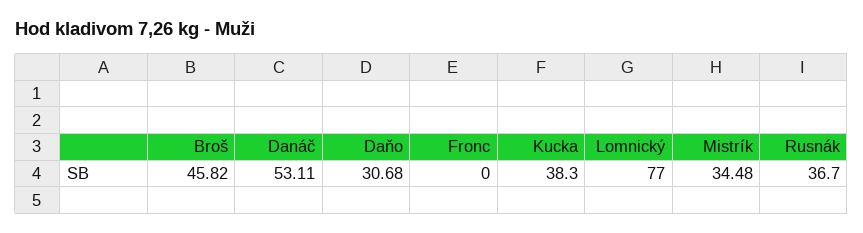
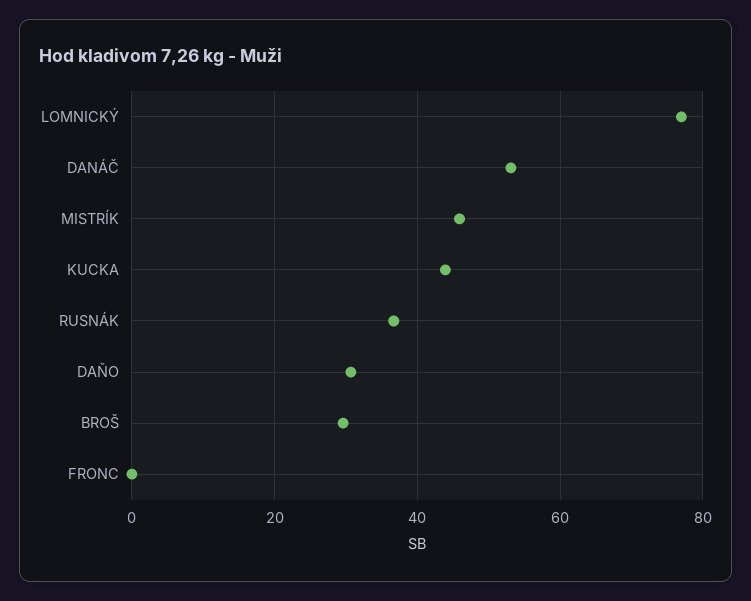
Broš: 45.82 -> 30
Kucka: 38.3 -> 44
Mistrík: 34.48 -> 46

